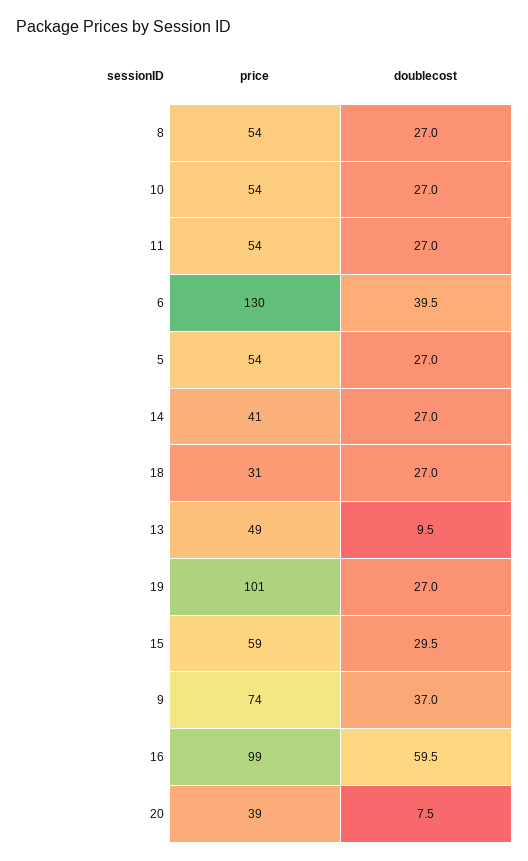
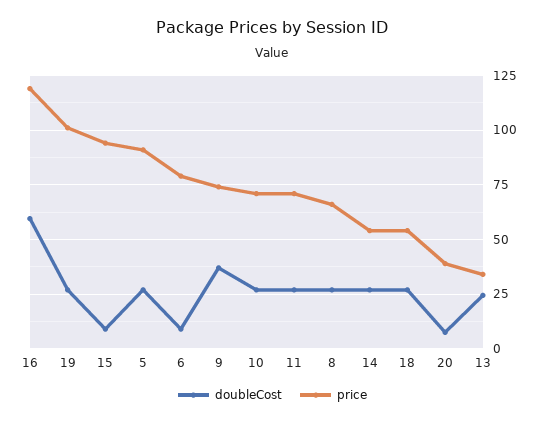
price, 8: 54 -> 65
price, 10: 54 -> 70
price, 11: 54 -> 70
price, 6: 130 -> 80
doublecost, 6: 39.5 -> 10
price, 5: 54 -> 90
price, 14: 41 -> 55
price, 18: 31 -> 55
price, 13: 49 -> 35
doublecost, 13: 9.5 -> 25
price, 15: 59 -> 95
doublecost, 15: 29.5 -> 10
price, 16: 99 -> 120

